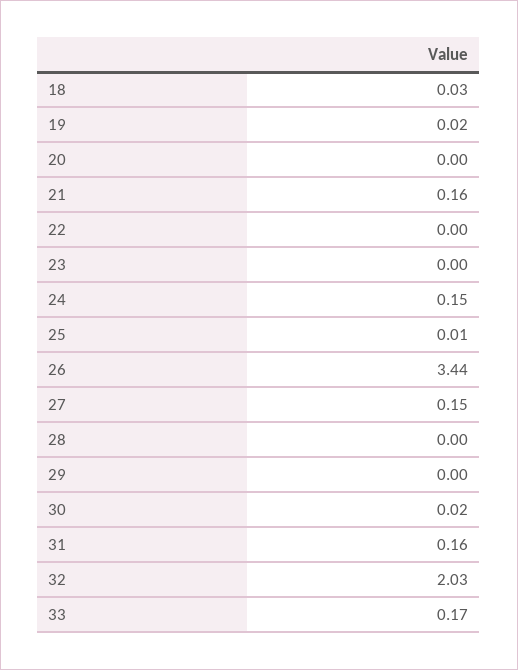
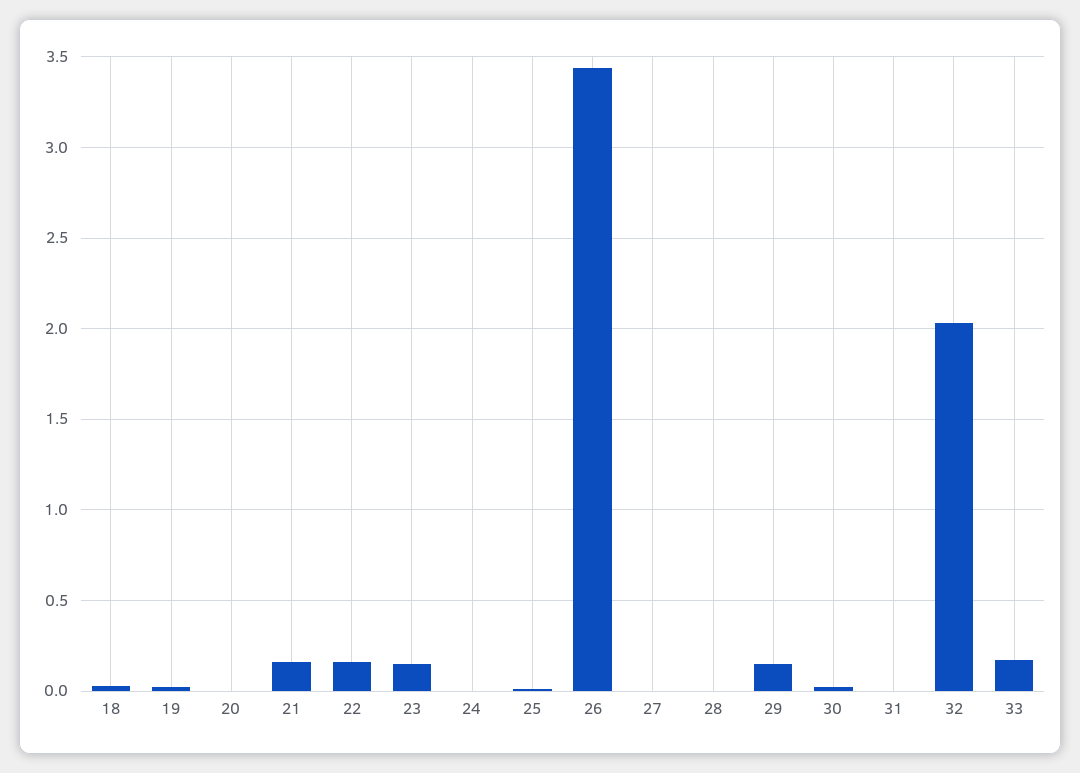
22: 0 -> 0.15
23: 0 -> 0.15
24: 0.15 -> 0
27: 0.15 -> 0
29: 0 -> 0.15
31: 0.16 -> 0

